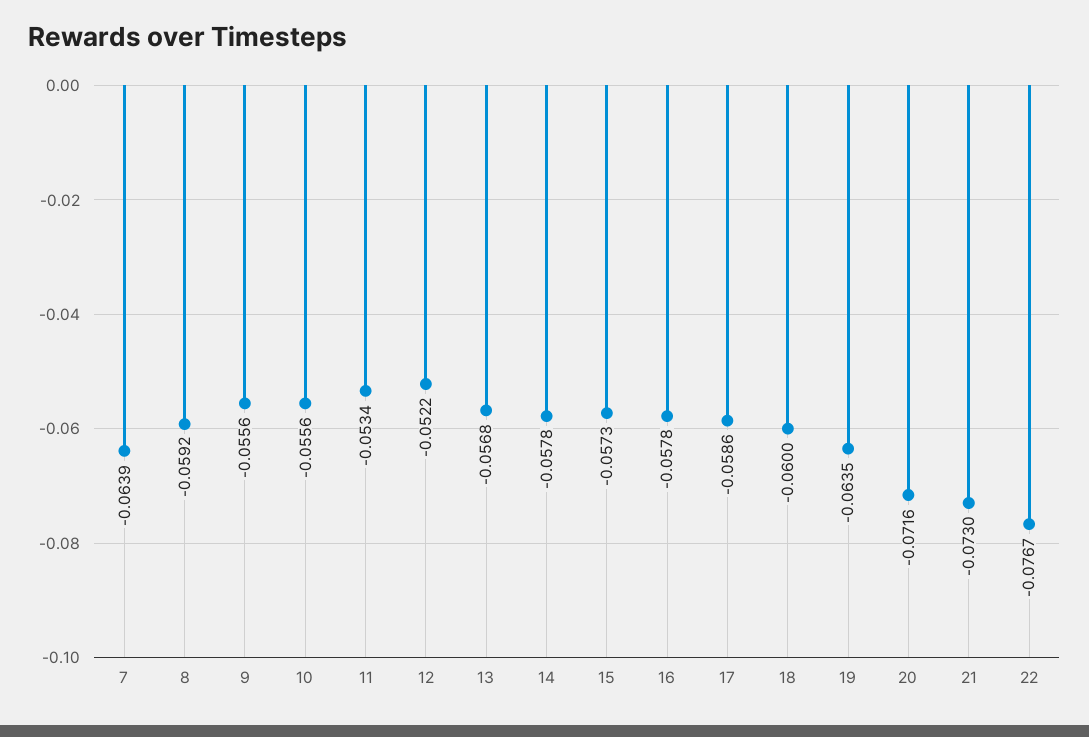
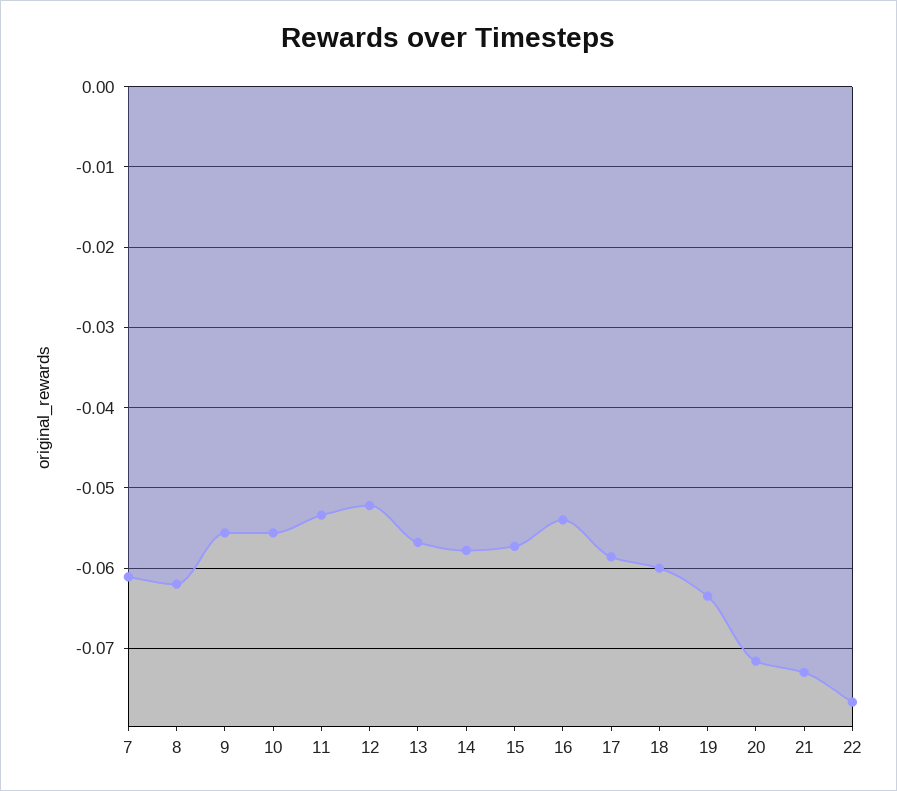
7: -0.0639 -> -0.061
8: -0.0592 -> -0.062
16: -0.0578 -> -0.054

